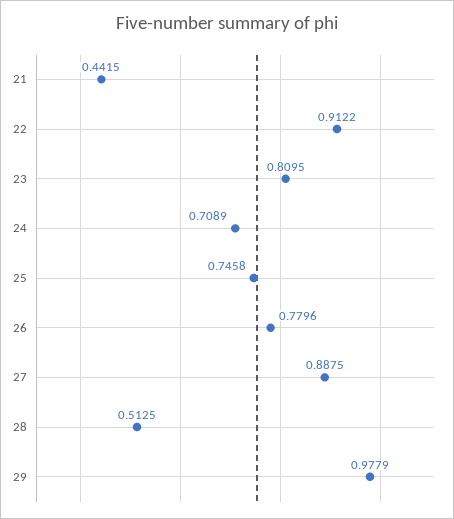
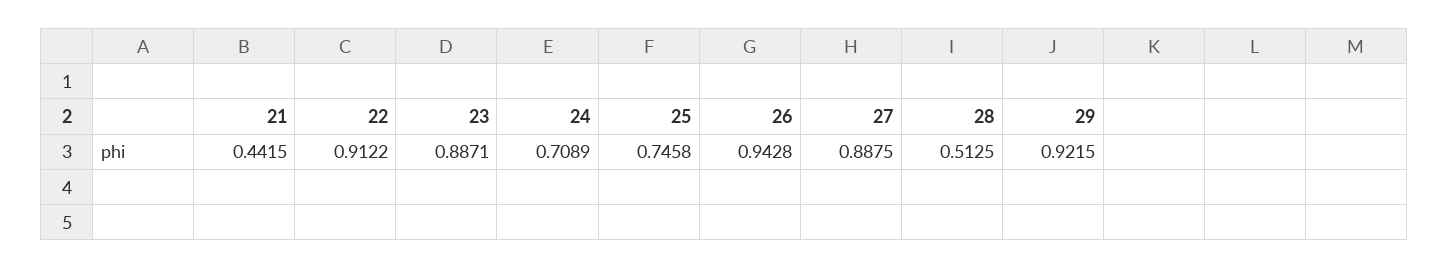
23: 0.8095 -> 0.8871
26: 0.7796 -> 0.9428
29: 0.9779 -> 0.9215

